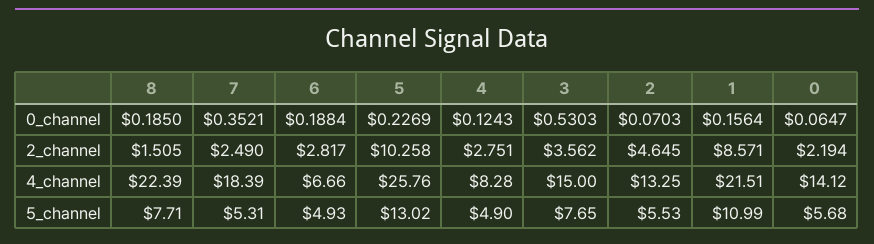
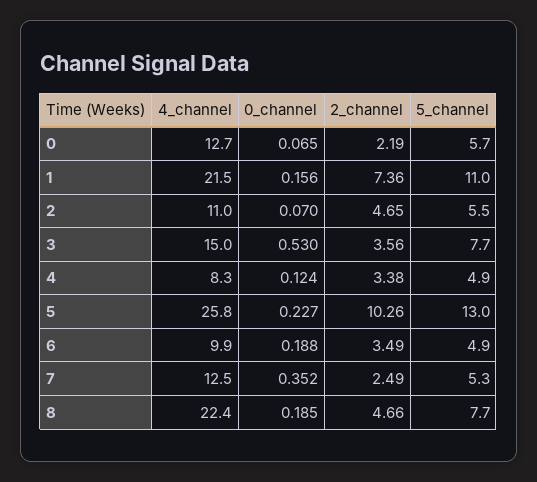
8, 2_channel: 1.505 -> 4.66
6, 2_channel: 2.817 -> 3.49
4, 2_channel: 2.751 -> 3.38
1, 2_channel: 8.571 -> 7.36
7, 4_channel: 18.39 -> 12.5
6, 4_channel: 6.66 -> 9.9
2, 4_channel: 13.25 -> 11
0, 4_channel: 14.12 -> 12.7

